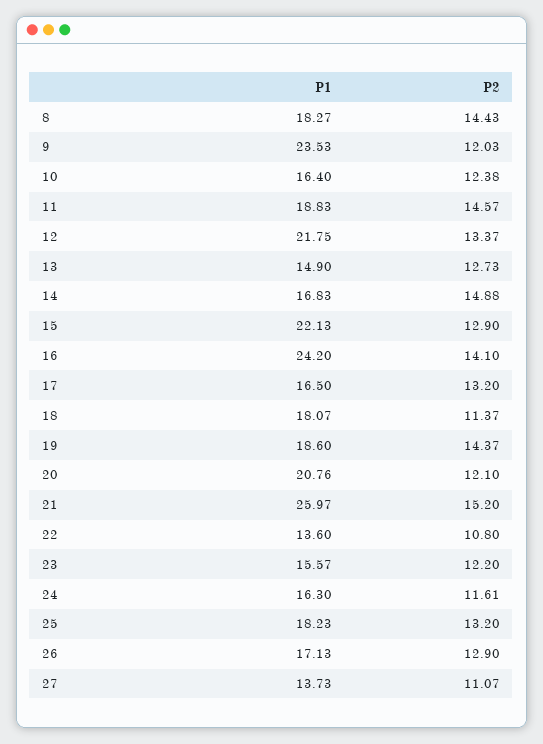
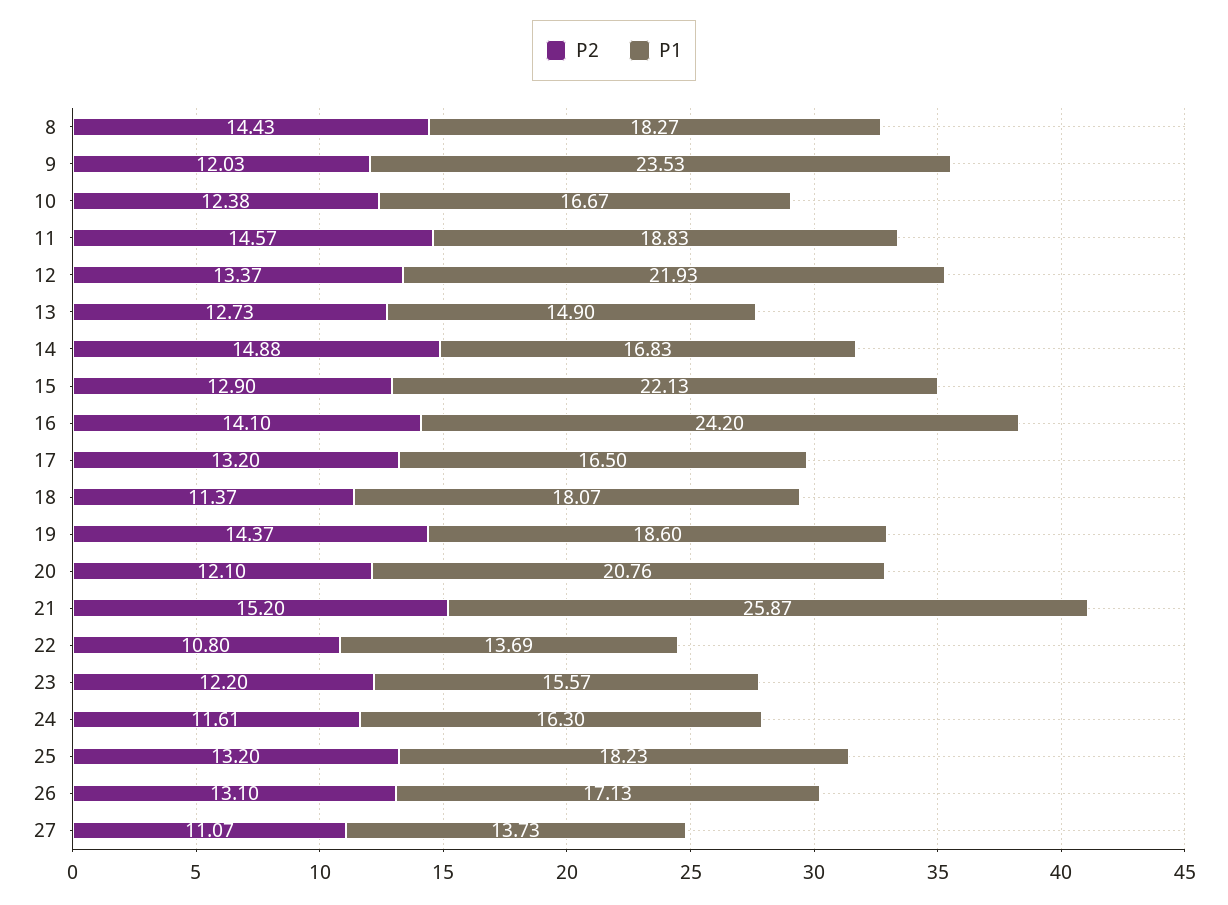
P1, 10: 16.4 -> 16.67
P1, 12: 21.75 -> 21.93
P1, 21: 25.97 -> 25.87
P1, 22: 13.6 -> 13.69
P2, 26: 12.9 -> 13.1

